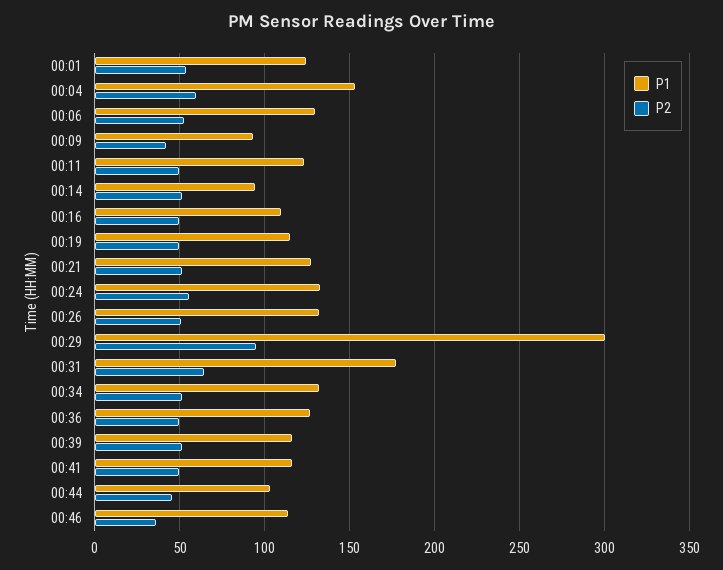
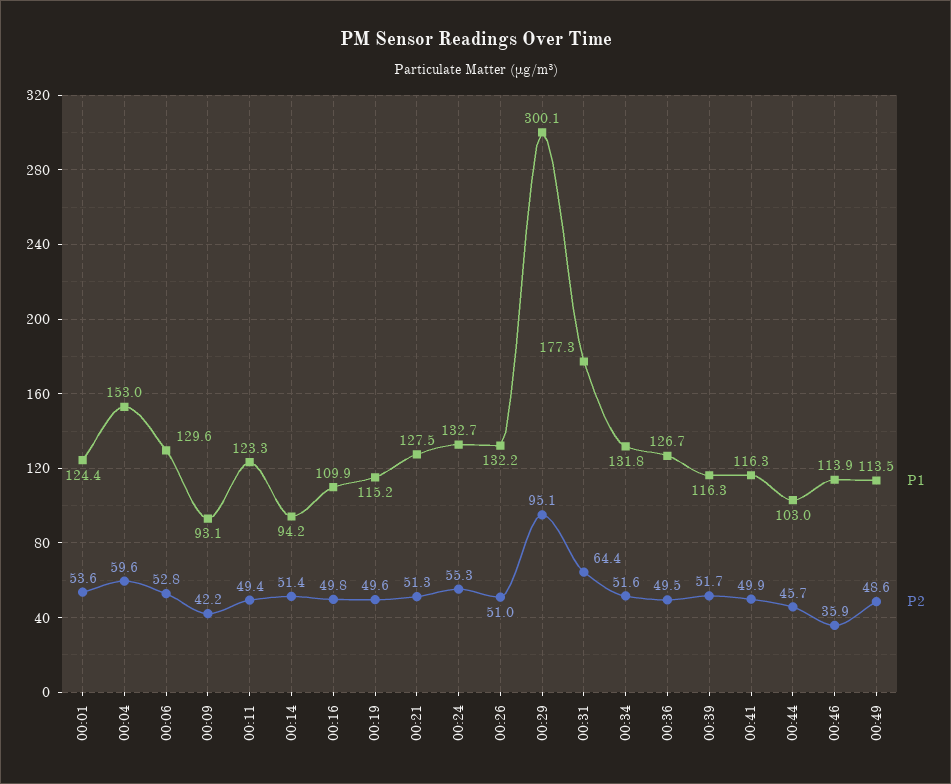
P1, 00:49: none -> 113.5
P2, 00:49: none -> 48.6

